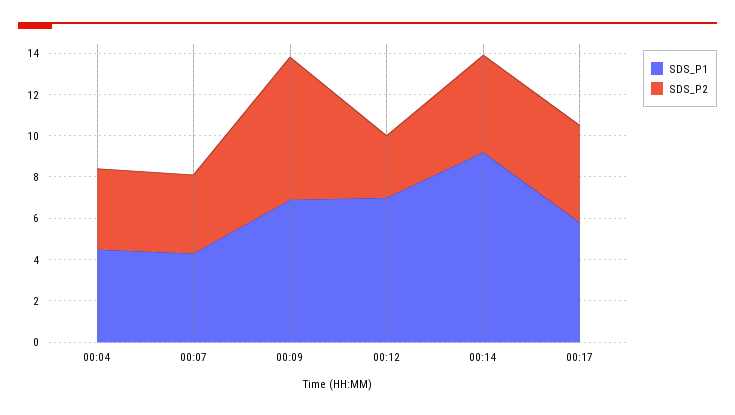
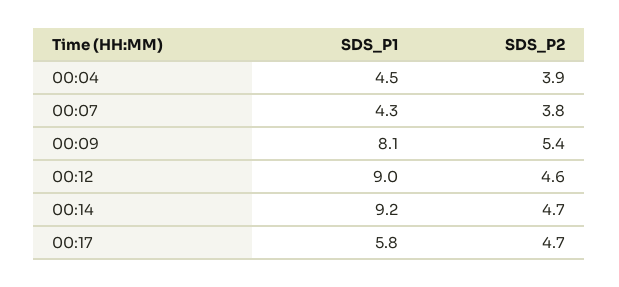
SDS_P1, 00:09: 7 -> 8.1
SDS_P2, 00:09: 7 -> 5.4
SDS_P1, 00:12: 7 -> 9
SDS_P2, 00:12: 3 -> 4.6

